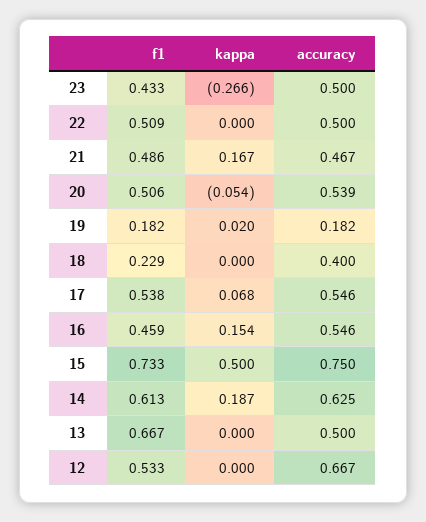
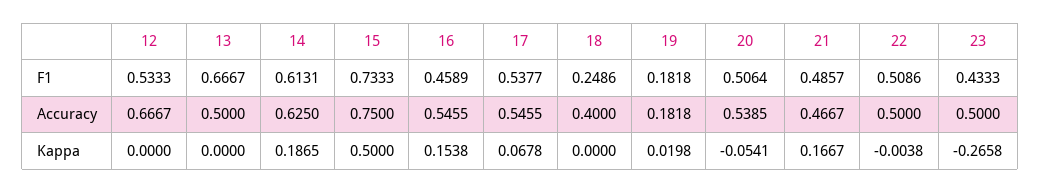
kappa, 22: 0 -> -0.0038
f1, 18: 0.229 -> 0.2486

